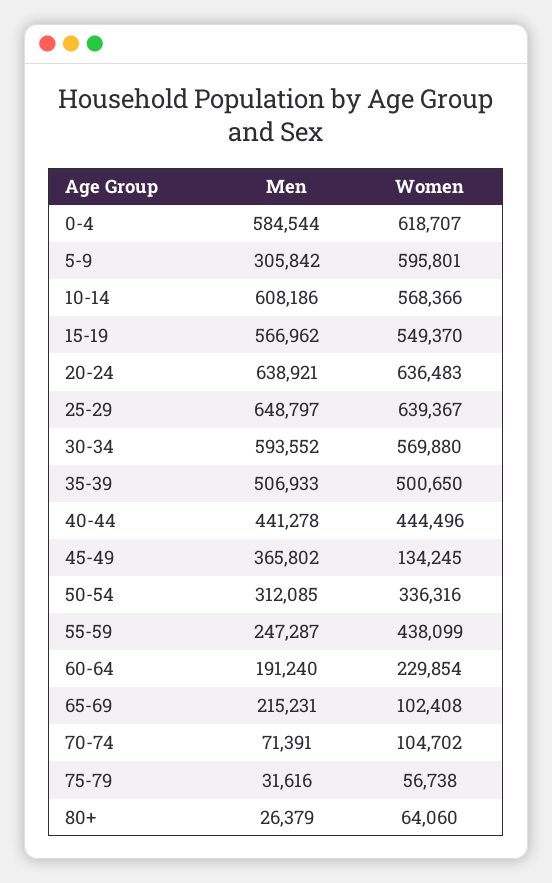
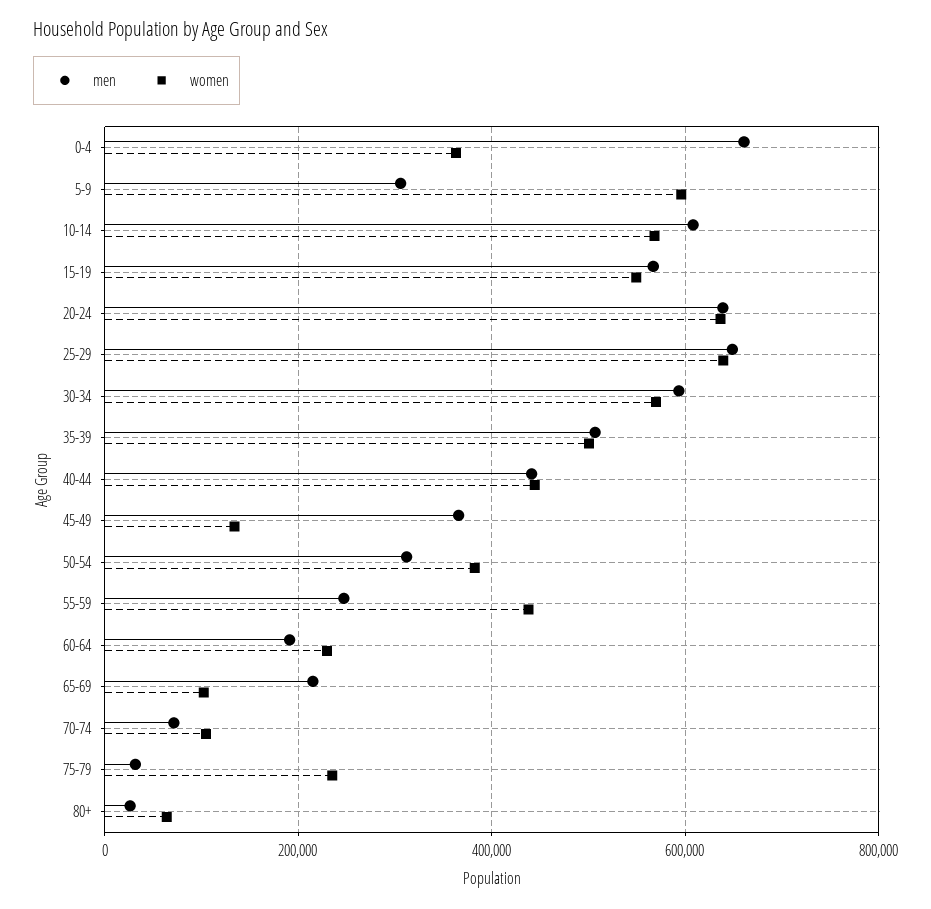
Men, 0-4: 584544 -> 660000
Women, 0-4: 618707 -> 360000
Women, 50-54: 336316 -> 380000
Women, 75-79: 56738 -> 240000

